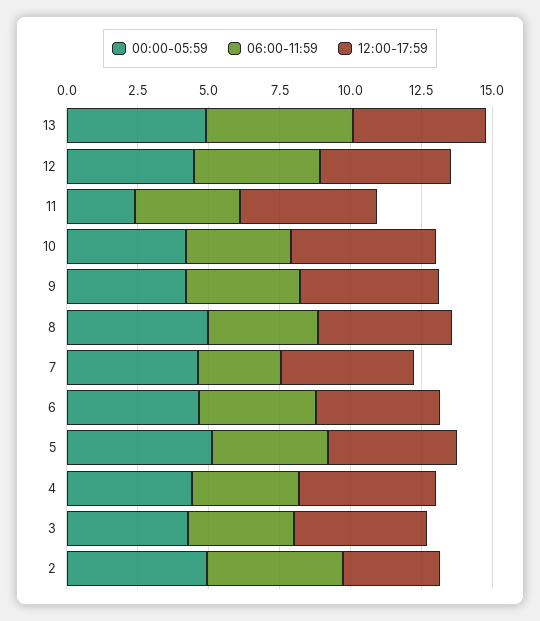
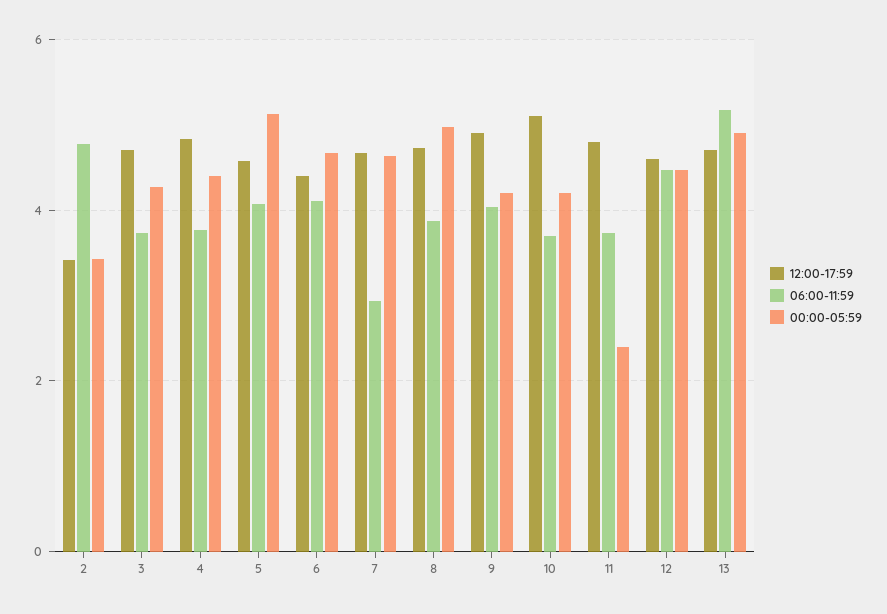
00:00-05:59, 2: 5 -> 3.4

